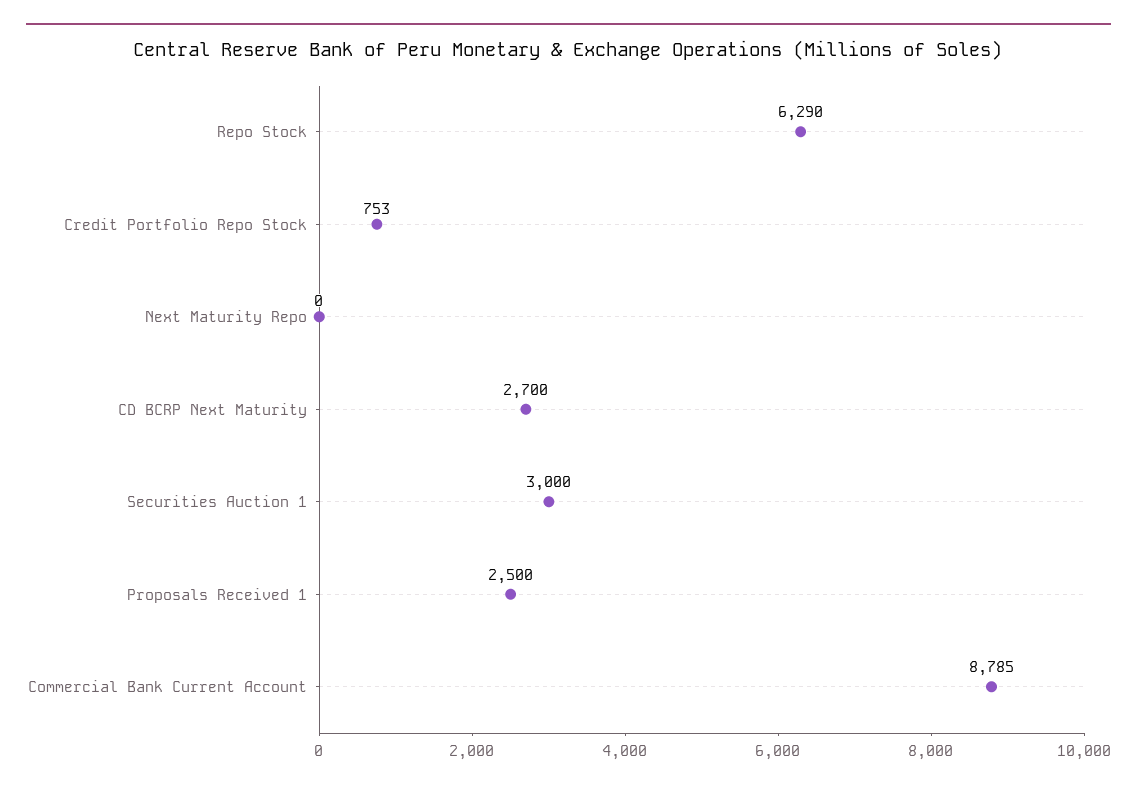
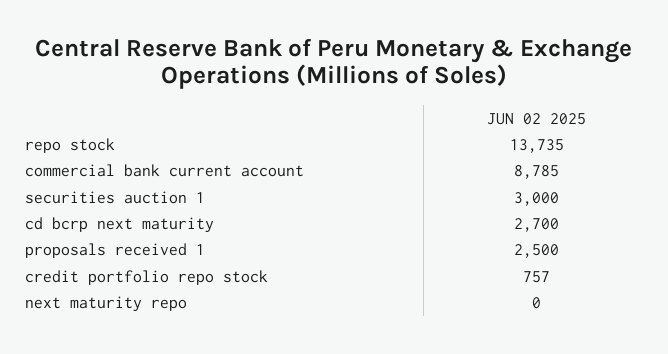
Repo Stock: 6290 -> 13735
Credit Portfolio Repo Stock: 753 -> 757

